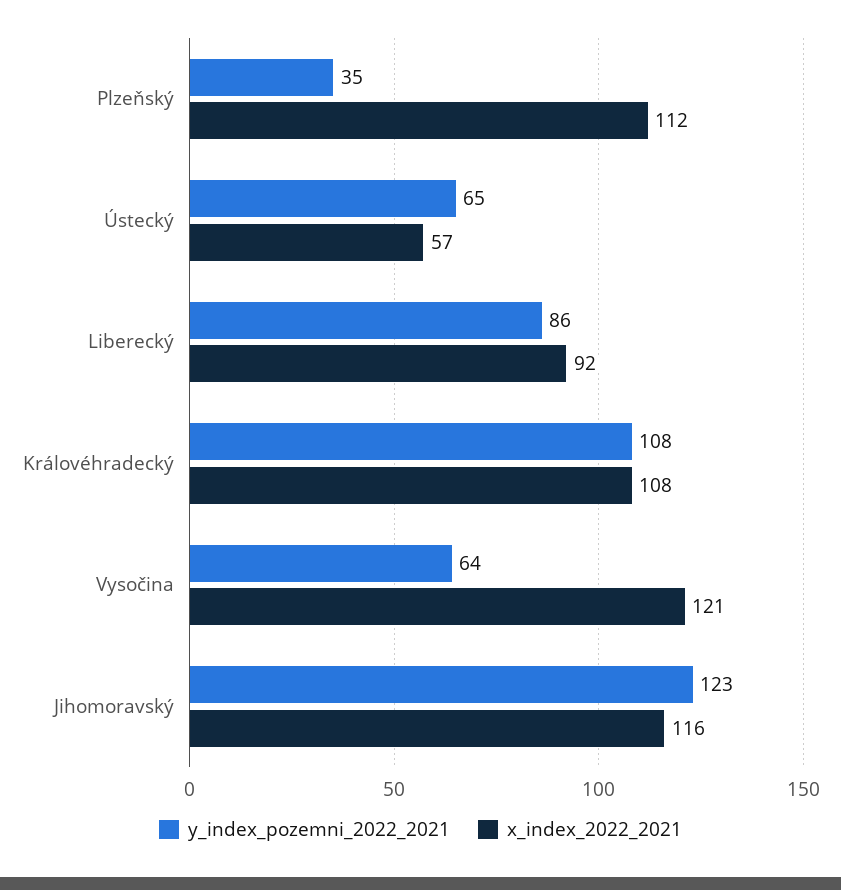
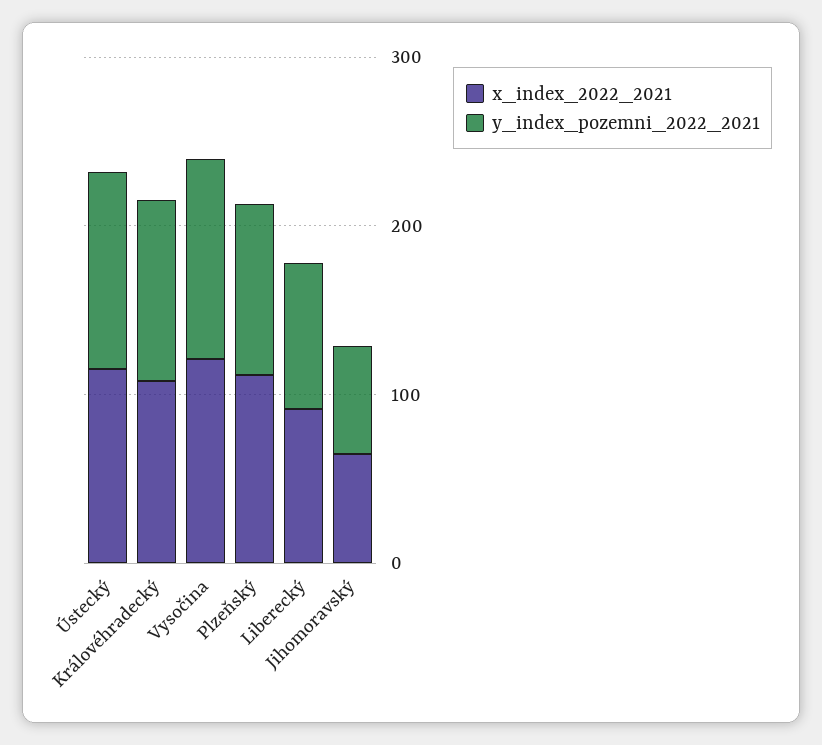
y_index_pozemni_2022_2021, Plzeňský: 35 -> 100
y_index_pozemni_2022_2021, Ústecký: 65 -> 120
x_index_2022_2021, Ústecký: 57 -> 120
y_index_pozemni_2022_2021, Vysočina: 64 -> 120
y_index_pozemni_2022_2021, Jihomoravský: 123 -> 60
x_index_2022_2021, Jihomoravský: 116 -> 60

